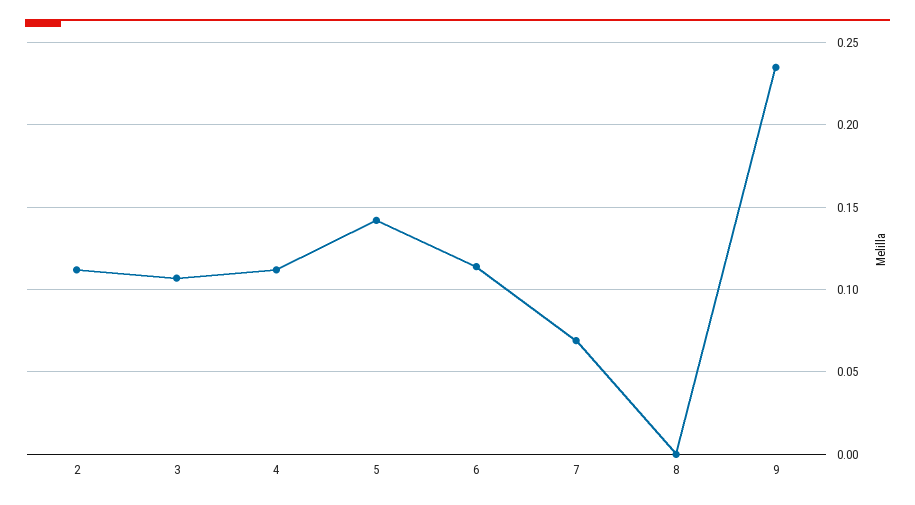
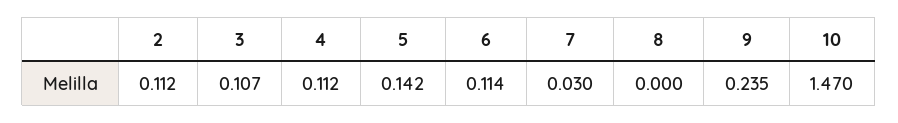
7: 0.07 -> 0.03
10: none -> 1.47

